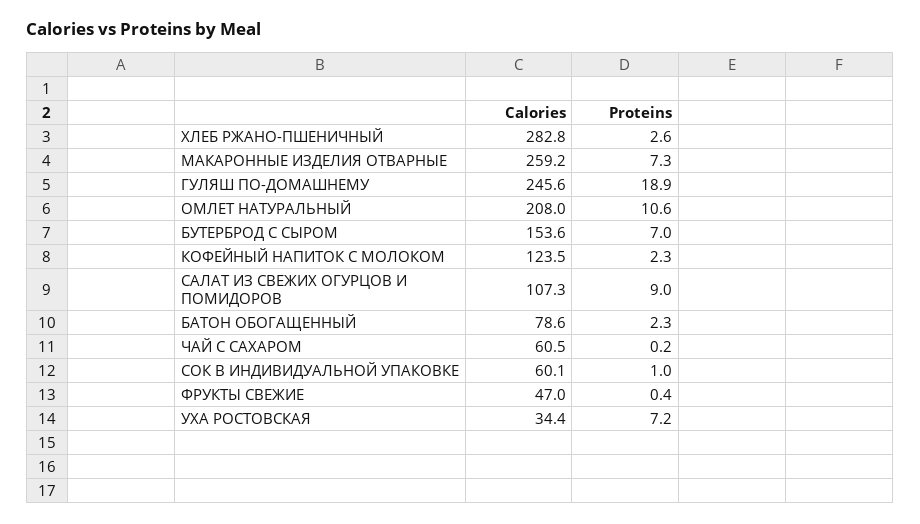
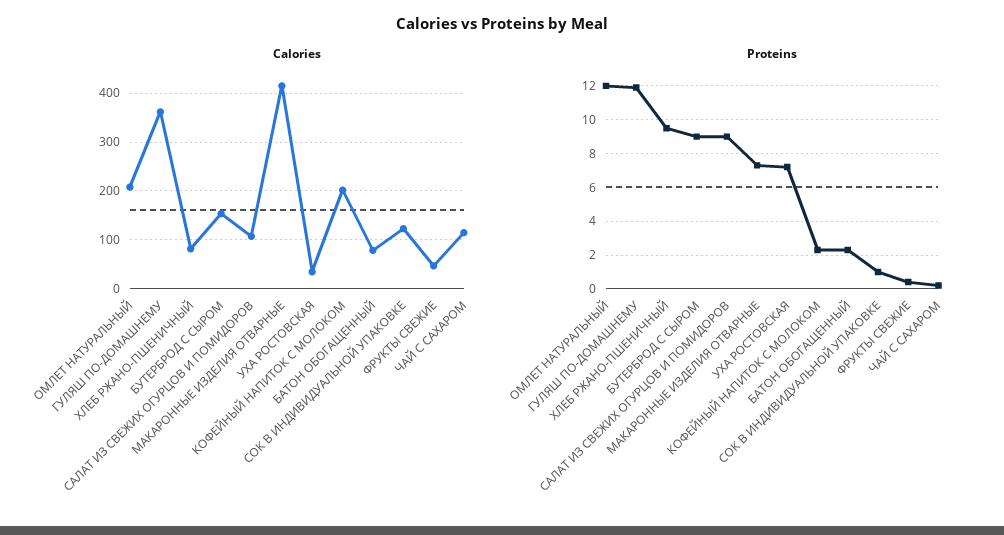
Calories, ХЛЕБ РЖАНО-ПШЕНИЧНЫЙ: 282.8 -> 80
Proteins, ХЛЕБ РЖАНО-ПШЕНИЧНЫЙ: 2.6 -> 9.5
Calories, МАКАРОННЫЕ ИЗДЕЛИЯ ОТВАРНЫЕ: 259.2 -> 420
Calories, ГУЛЯШ ПО-ДОМАШНЕМУ: 245.6 -> 360
Proteins, ГУЛЯШ ПО-ДОМАШНЕМУ: 18.9 -> 12
Proteins, ОМЛЕТ НАТУРАЛЬНЫЙ: 10.6 -> 12
Proteins, БУТЕРБРОД С СЫРОМ: 7 -> 9
Calories, КОФЕЙНЫЙ НАПИТОК С МОЛОКОМ: 123.5 -> 200
Calories, ЧАЙ С САХАРОМ: 60.5 -> 120
Calories, СОК В ИНДИВИДУАЛЬНОЙ УПАКОВКЕ: 60.1 -> 120

